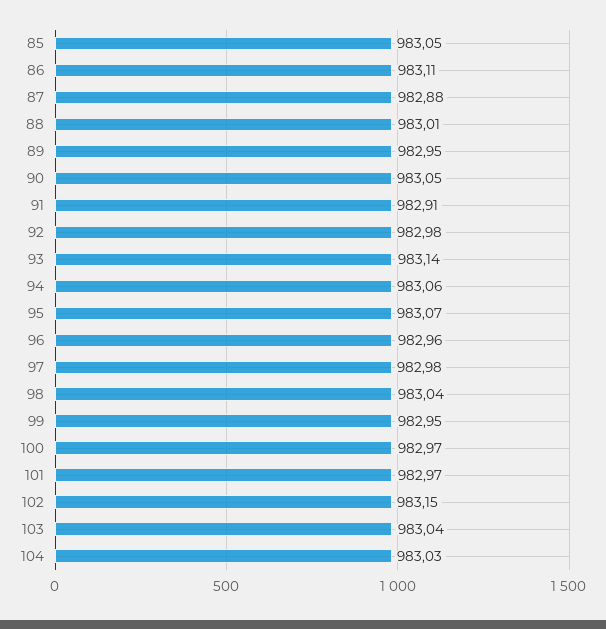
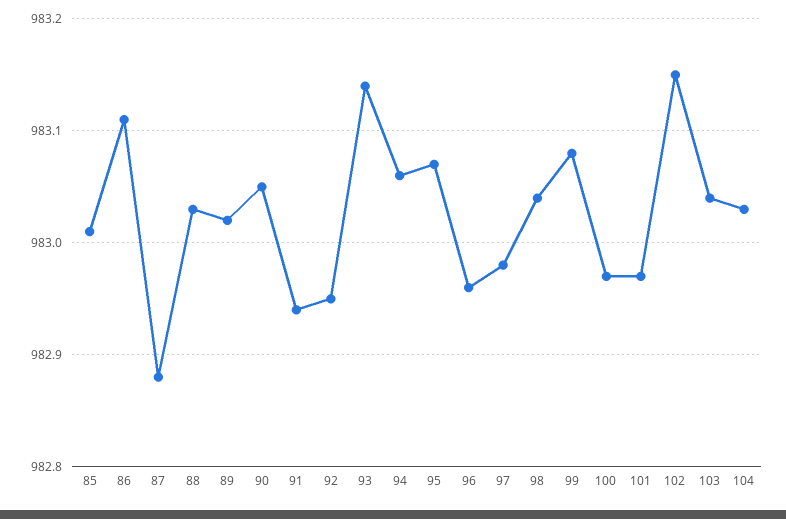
85: 983.05 -> 983.01
88: 983.01 -> 983.03
89: 982.95 -> 983.02
91: 982.91 -> 982.94
92: 982.98 -> 982.95
99: 982.95 -> 983.08

